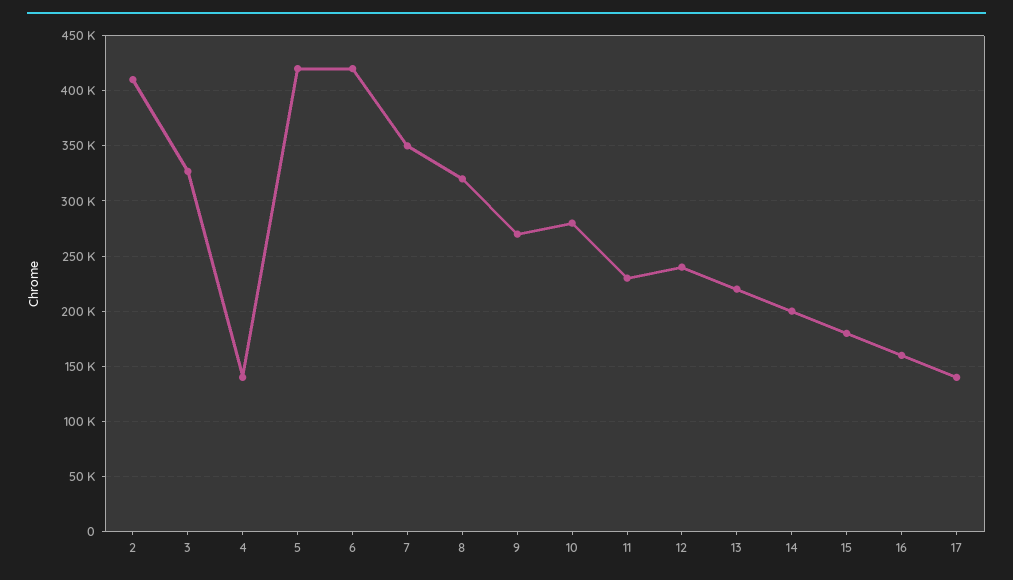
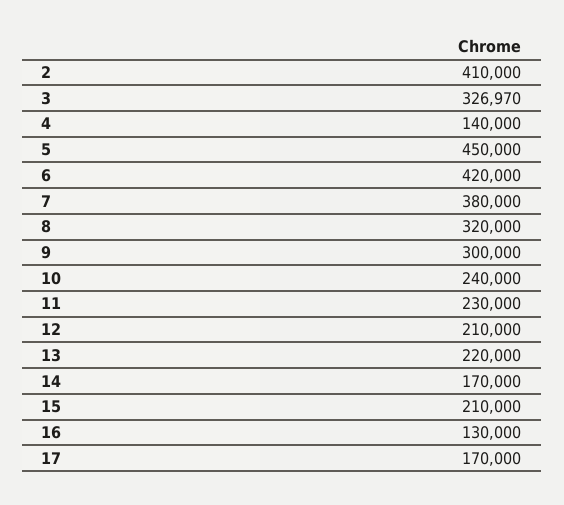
5: 420000 -> 450000
7: 350000 -> 380000
9: 270000 -> 300000
10: 280000 -> 240000
12: 240000 -> 210000
14: 200000 -> 170000
15: 180000 -> 210000
16: 160000 -> 130000
17: 140000 -> 170000

